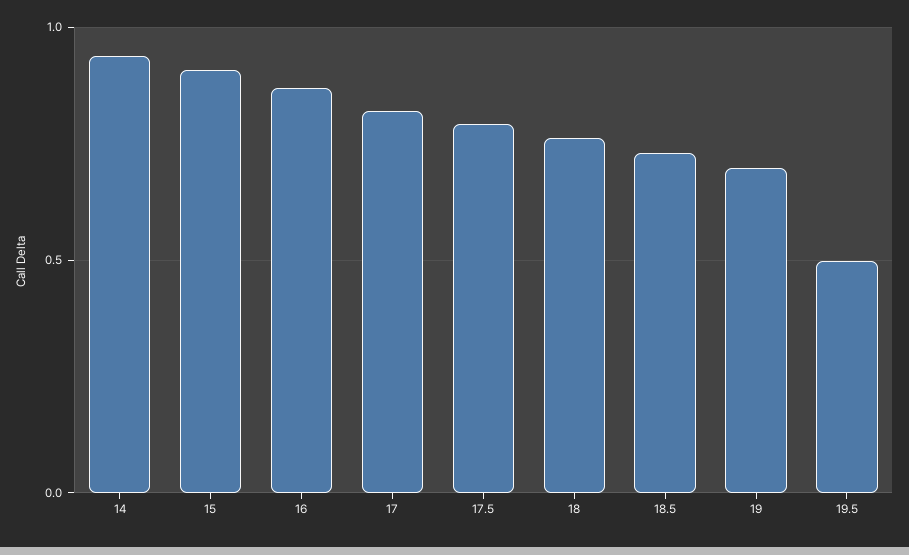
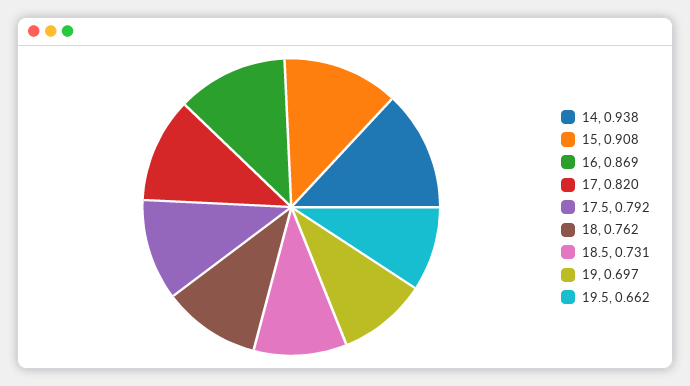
19.5: 0.5 -> 0.662

